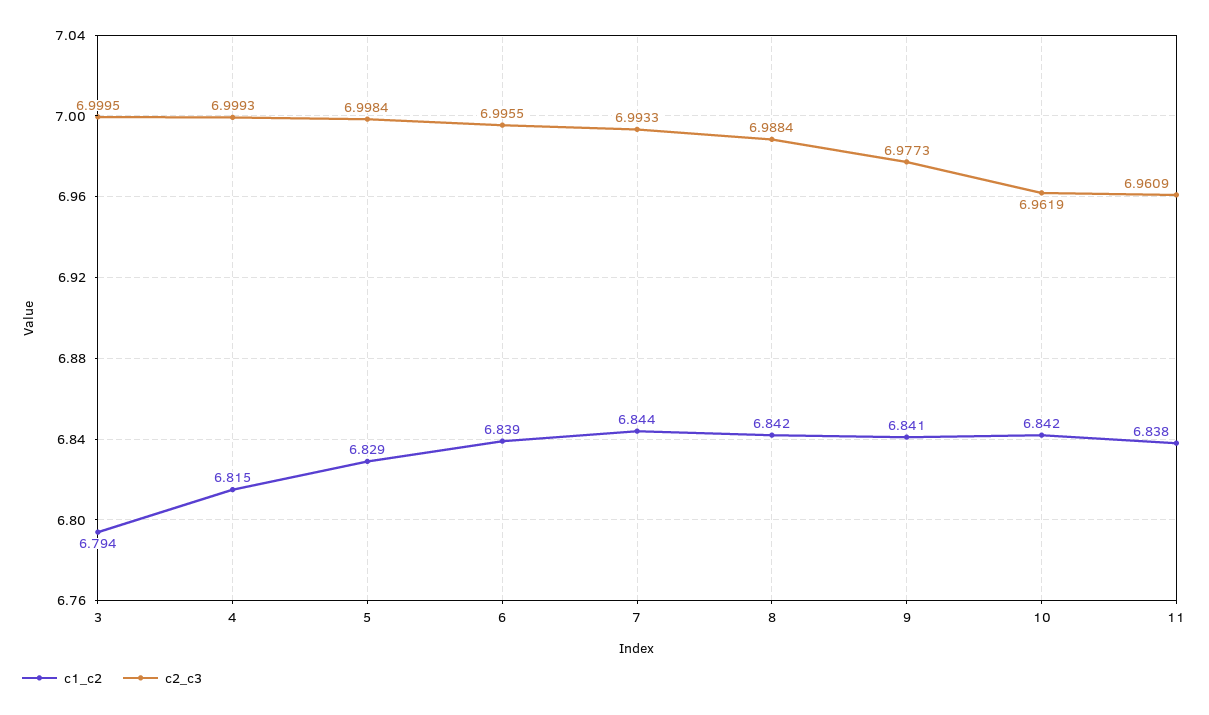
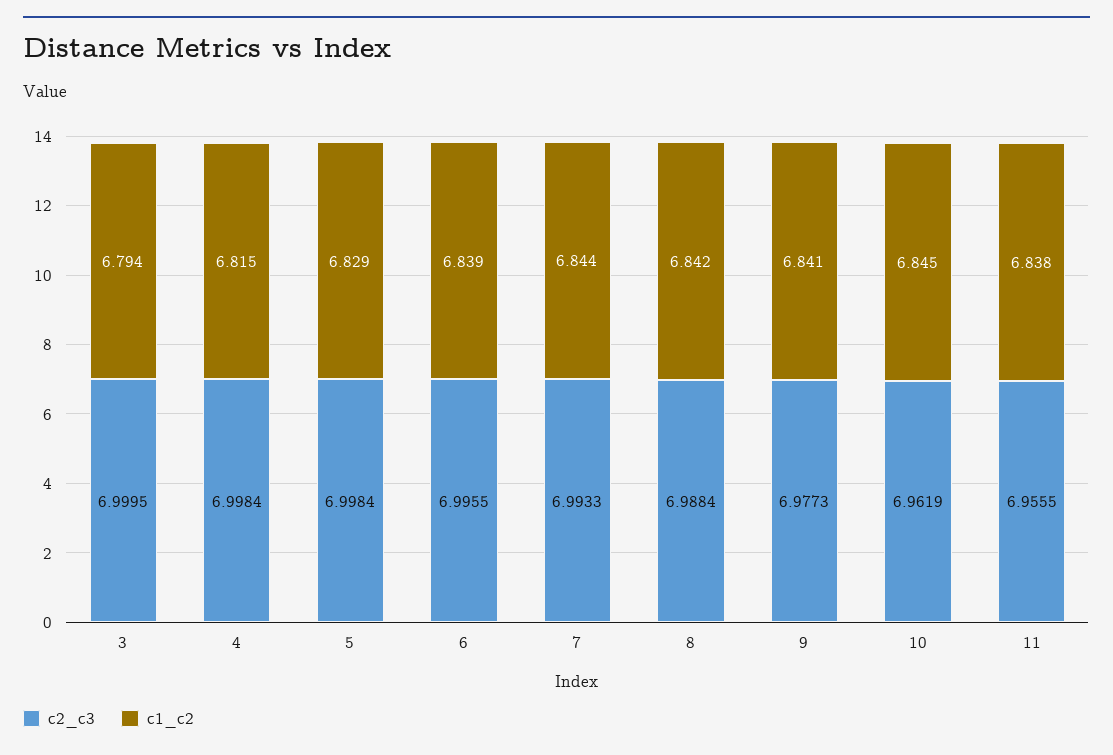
c2_c3, 4: 6.9993 -> 6.9984
c1_c2, 10: 6.842 -> 6.845
c2_c3, 11: 6.9609 -> 6.9555

